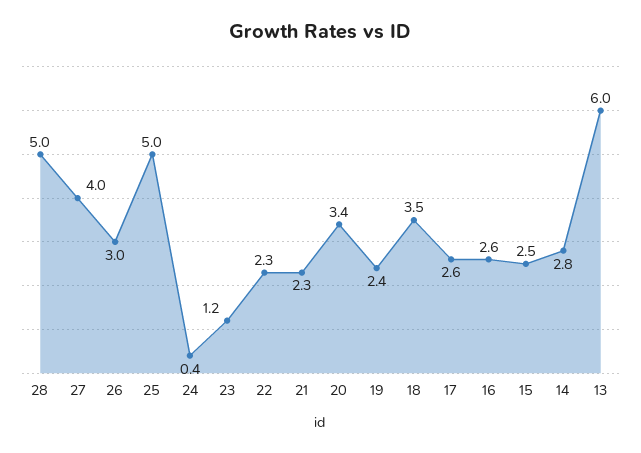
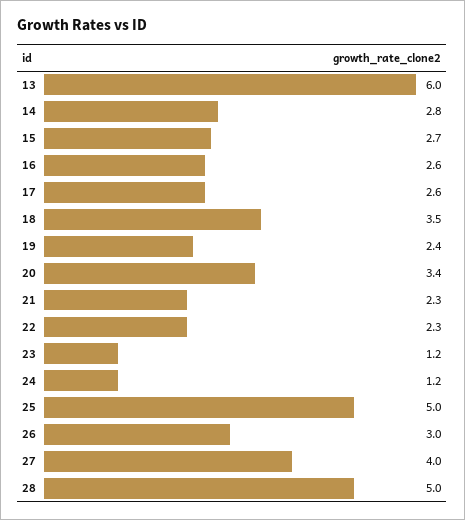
24: 0.4 -> 1.2
15: 2.5 -> 2.7

